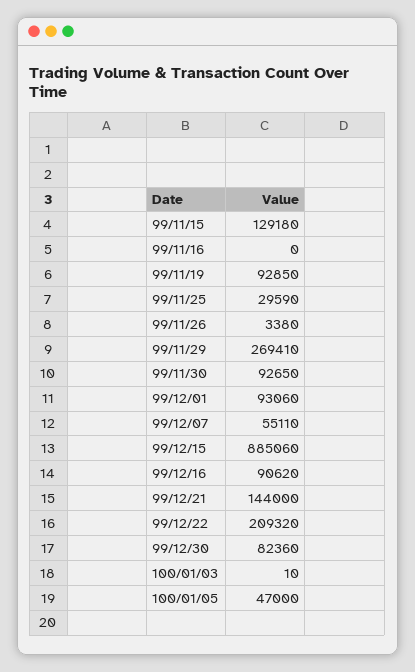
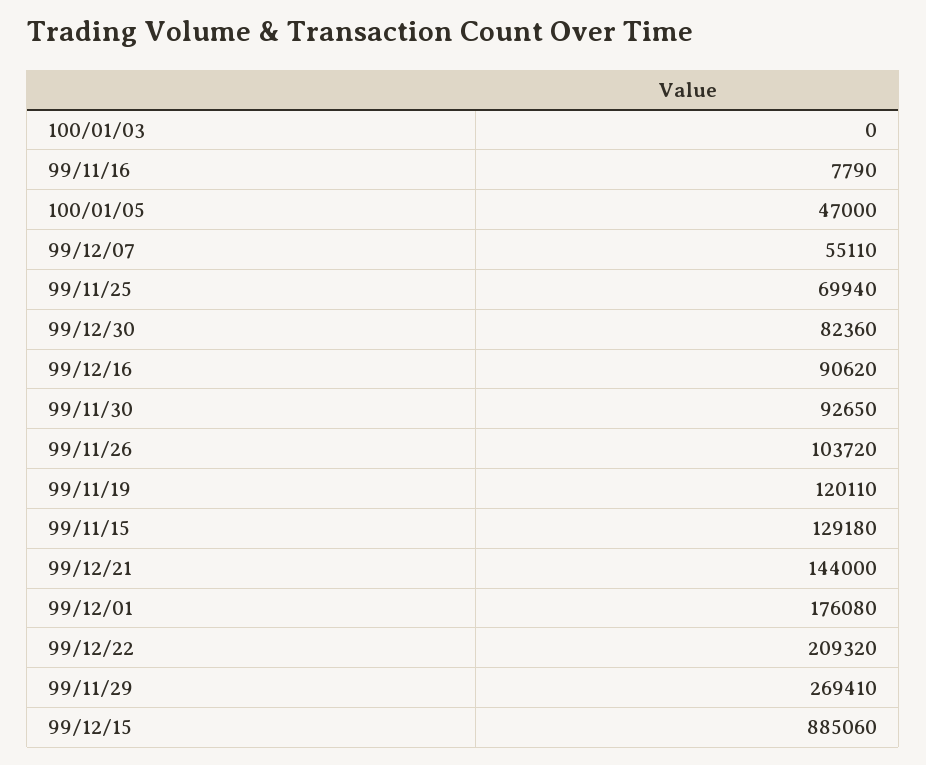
99/11/16: 0 -> 7790
99/11/19: 92850 -> 120110
99/11/25: 29590 -> 69940
99/11/26: 3380 -> 103720
99/12/01: 93060 -> 176080
100/01/03: 10 -> 0

